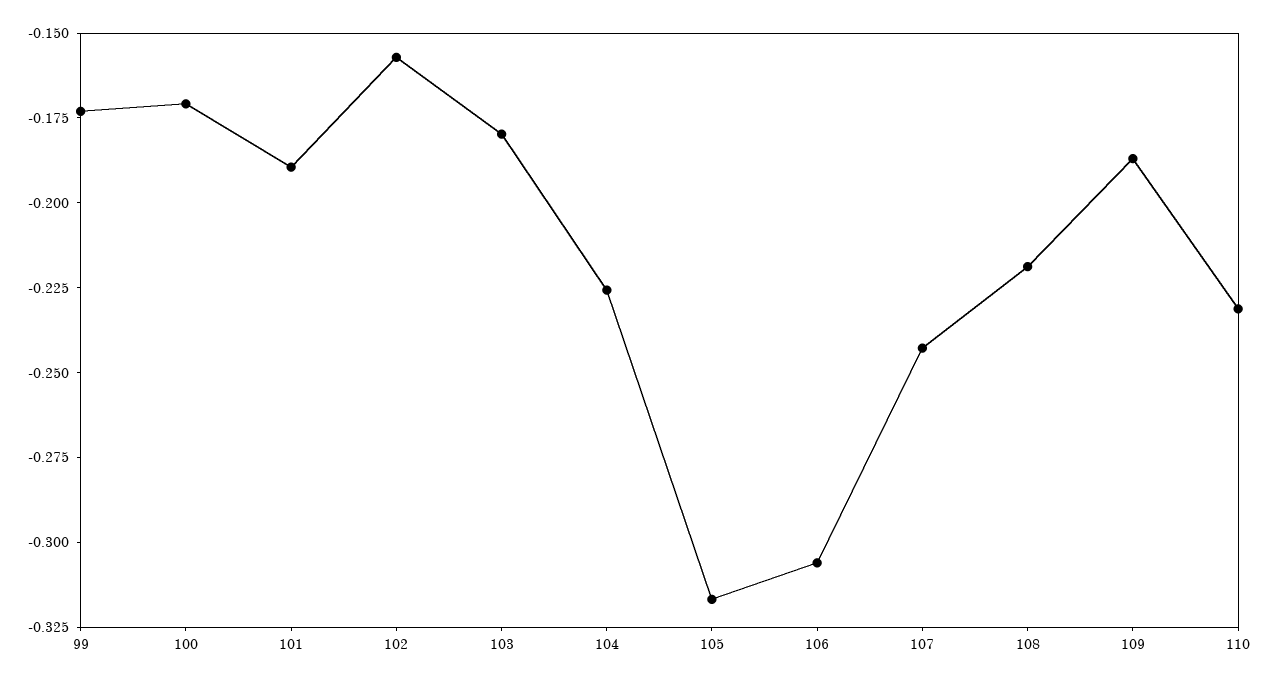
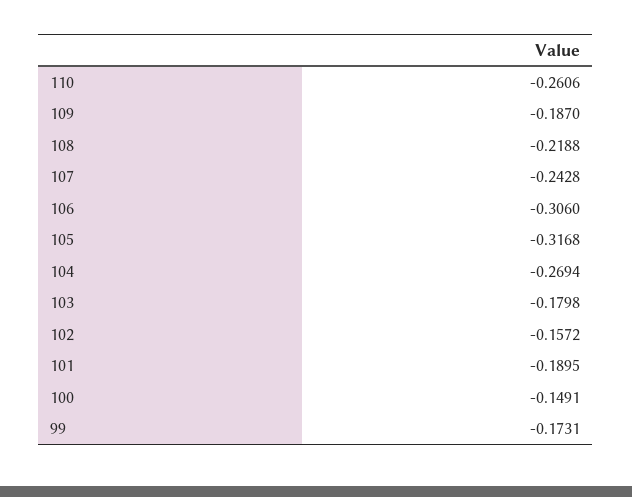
100: -0.17 -> -0.1491
104: -0.225 -> -0.2694
110: -0.23 -> -0.2606

